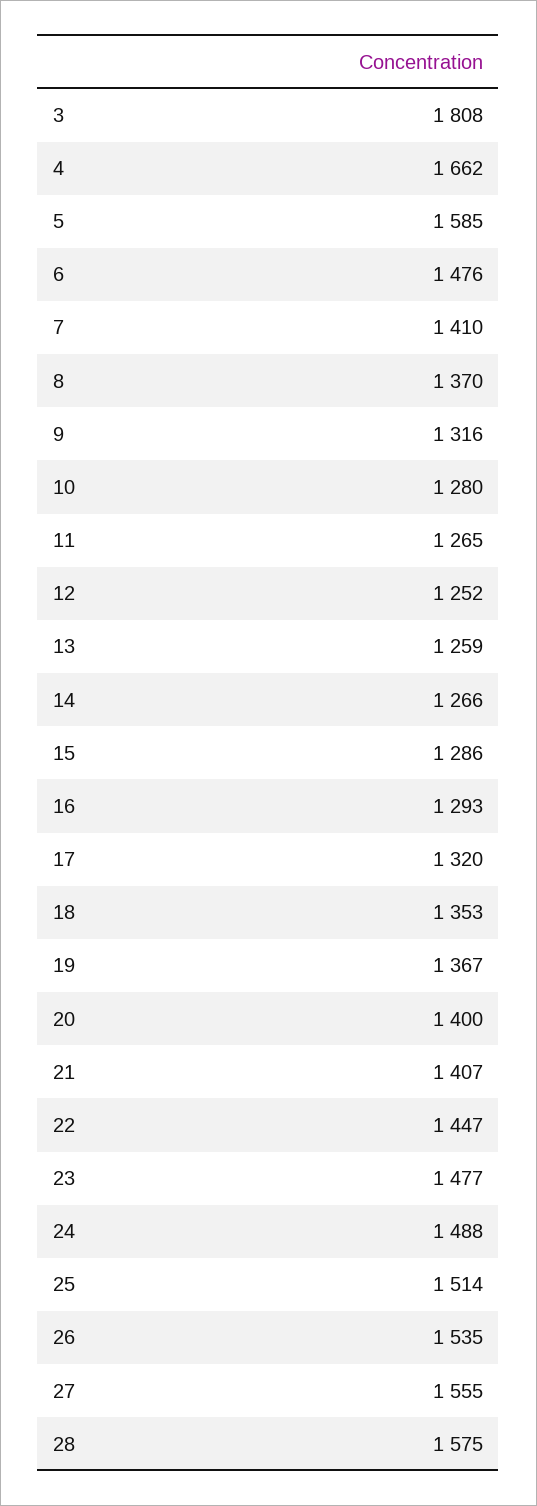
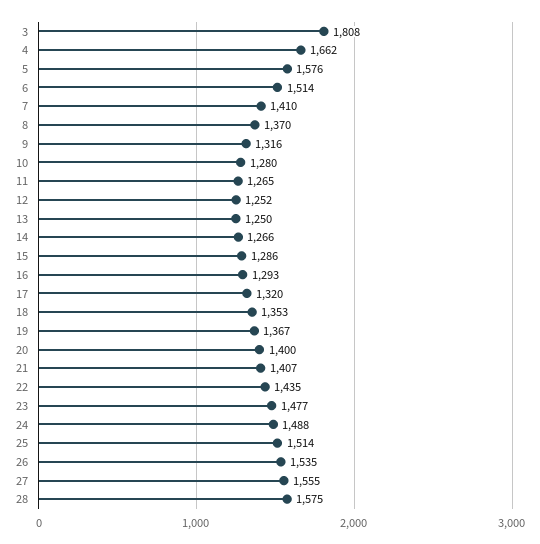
5: 1585 -> 1576
6: 1476 -> 1514
13: 1259 -> 1250
22: 1447 -> 1435

